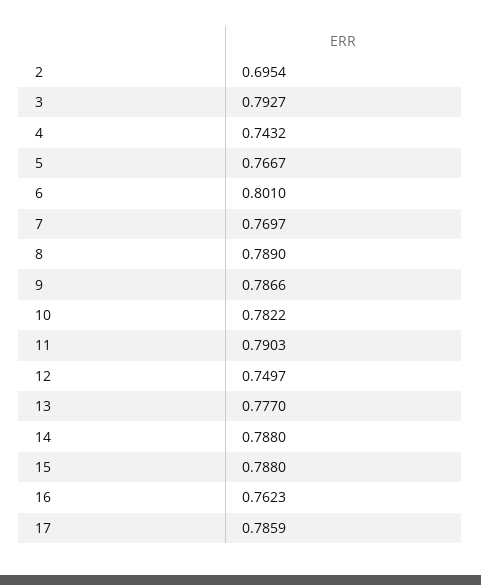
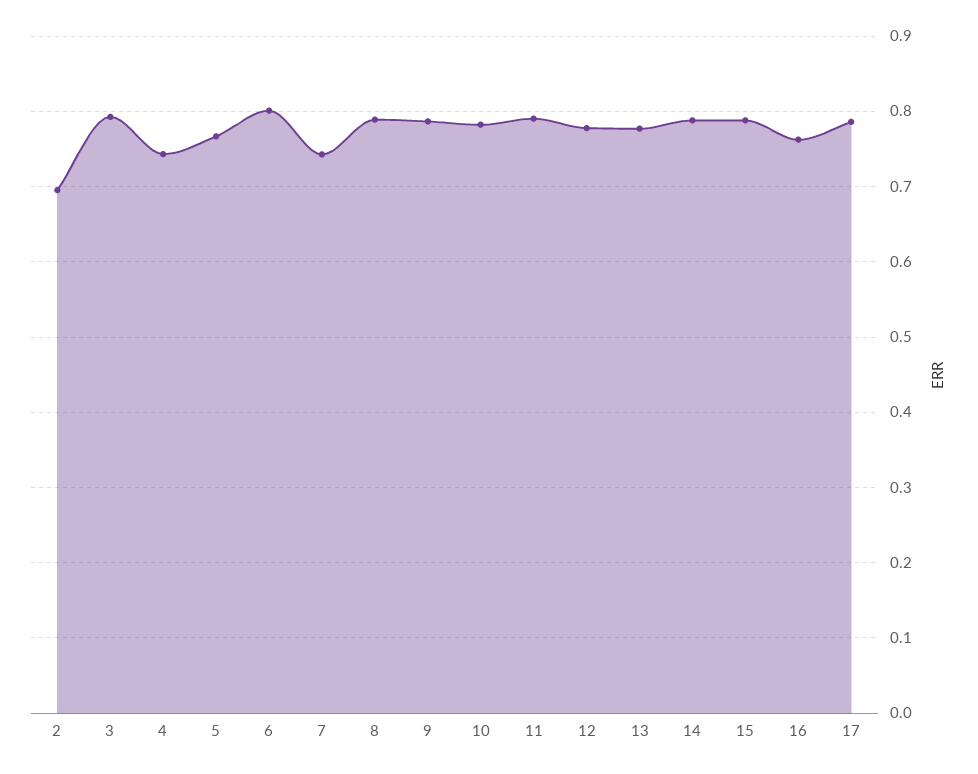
7: 0.7697 -> 0.74
12: 0.7497 -> 0.78

